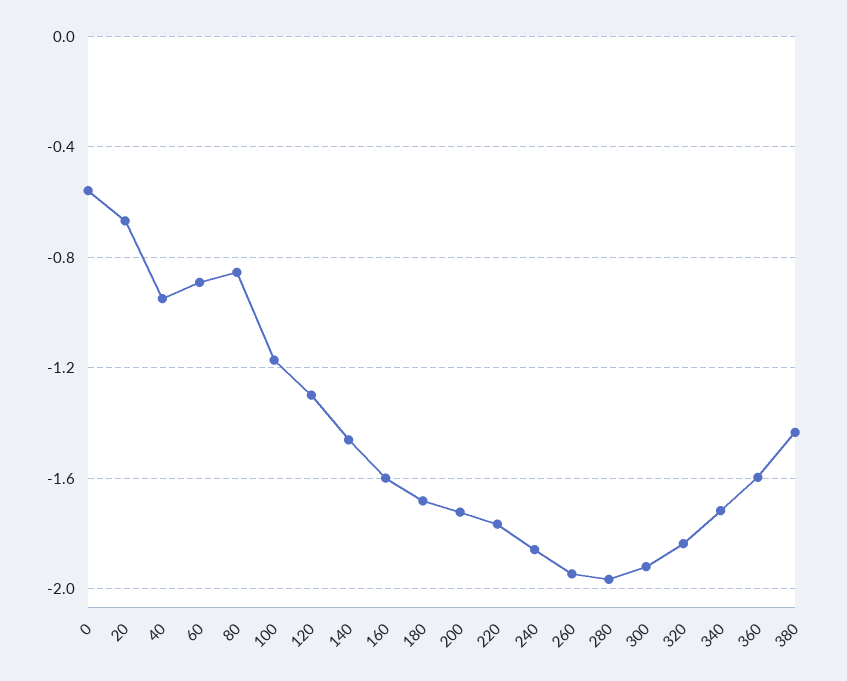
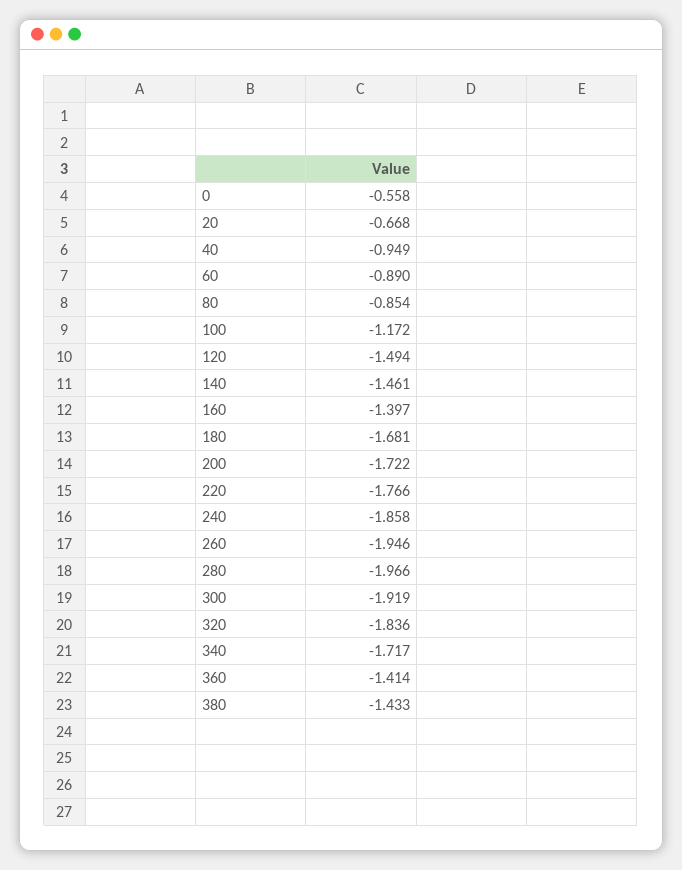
120: -1.3 -> -1.494
160: -1.6 -> -1.397
360: -1.6 -> -1.414

